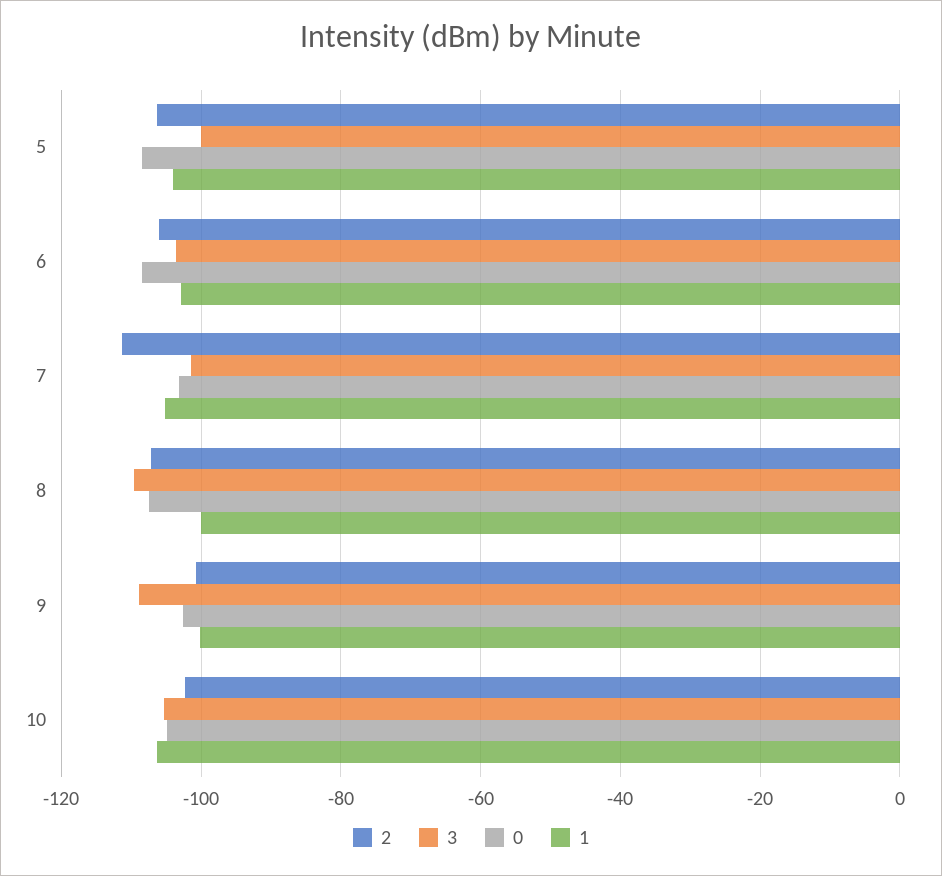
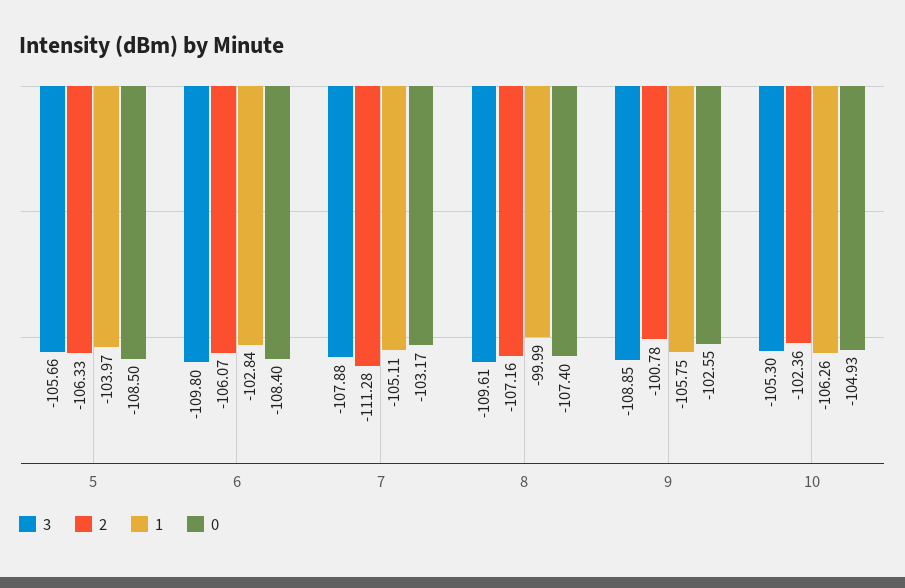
3, 5: -100 -> -105.66
3, 6: -104 -> -109.8
3, 7: -102 -> -107.88
1, 9: -100 -> -105.75

